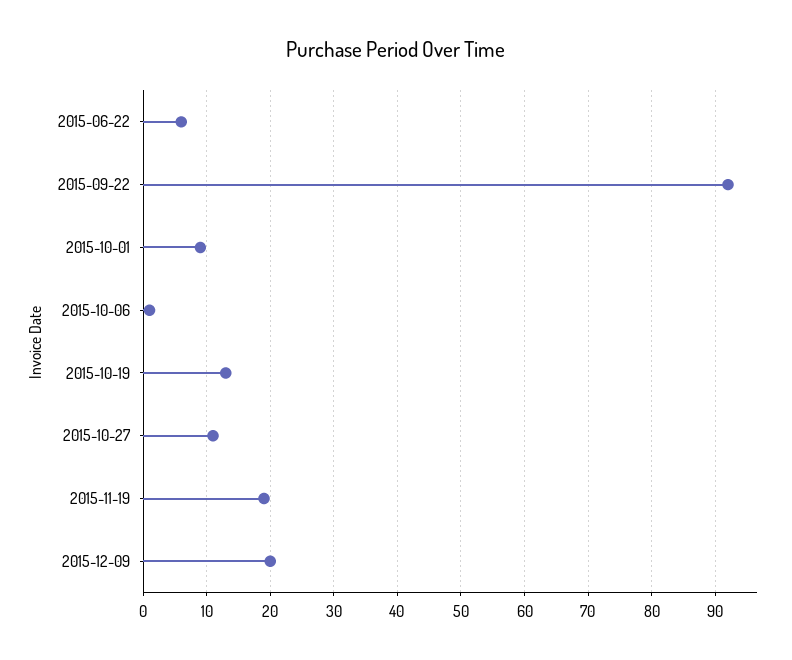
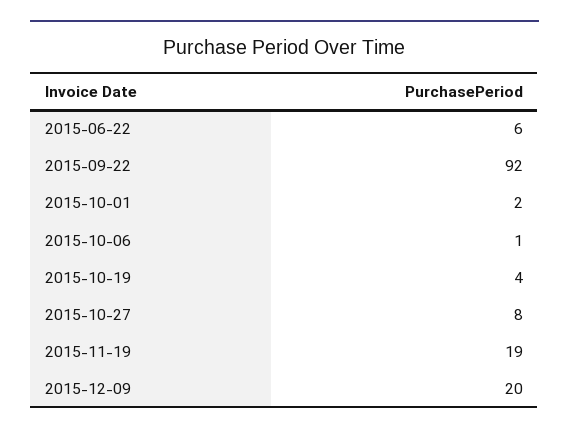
2015-10-01: 9 -> 2
2015-10-19: 13 -> 4
2015-10-27: 11 -> 8

